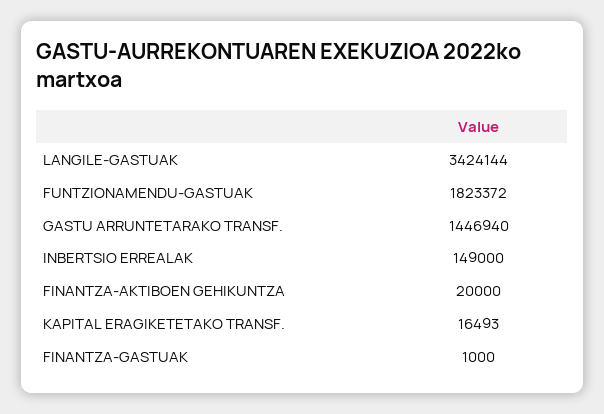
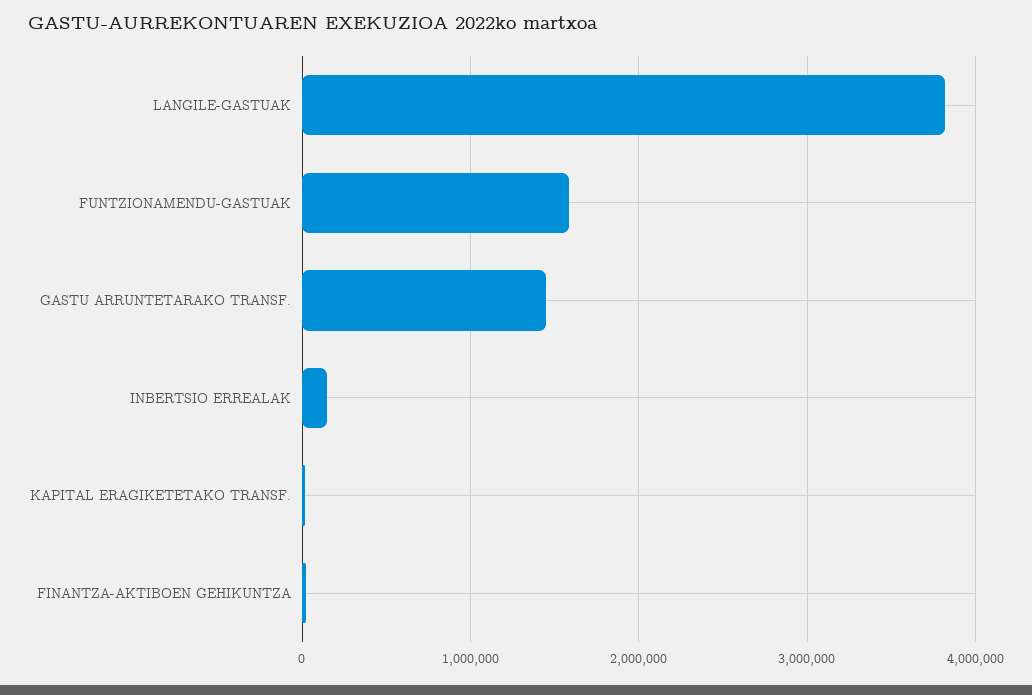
LANGILE-GASTUAK: 3424144 -> 3800000
FUNTZIONAMENDU-GASTUAK: 1823372 -> 1600000
FINANTZA-GASTUAK: 1000 -> none

